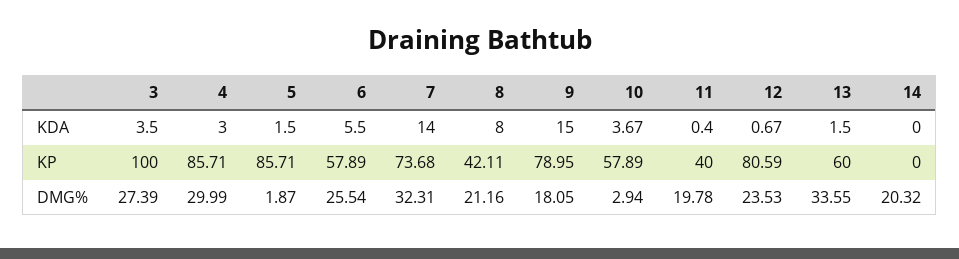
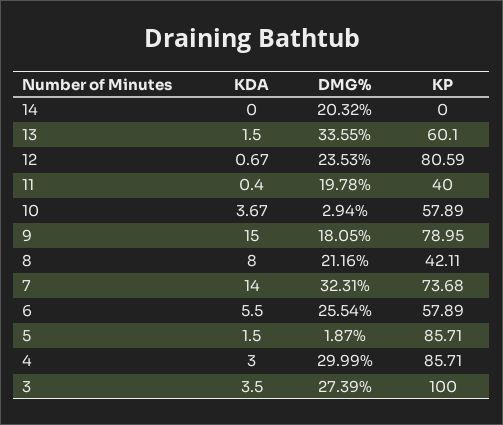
13, KP: 60 -> 60.1

